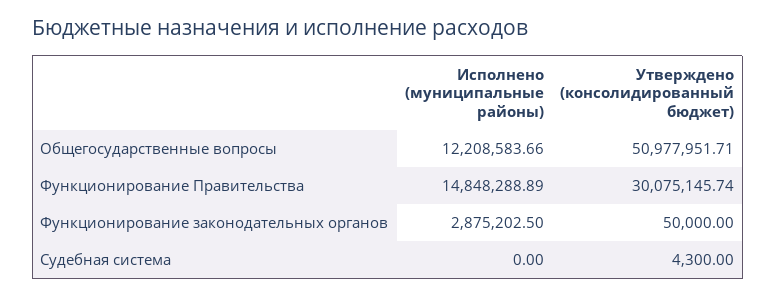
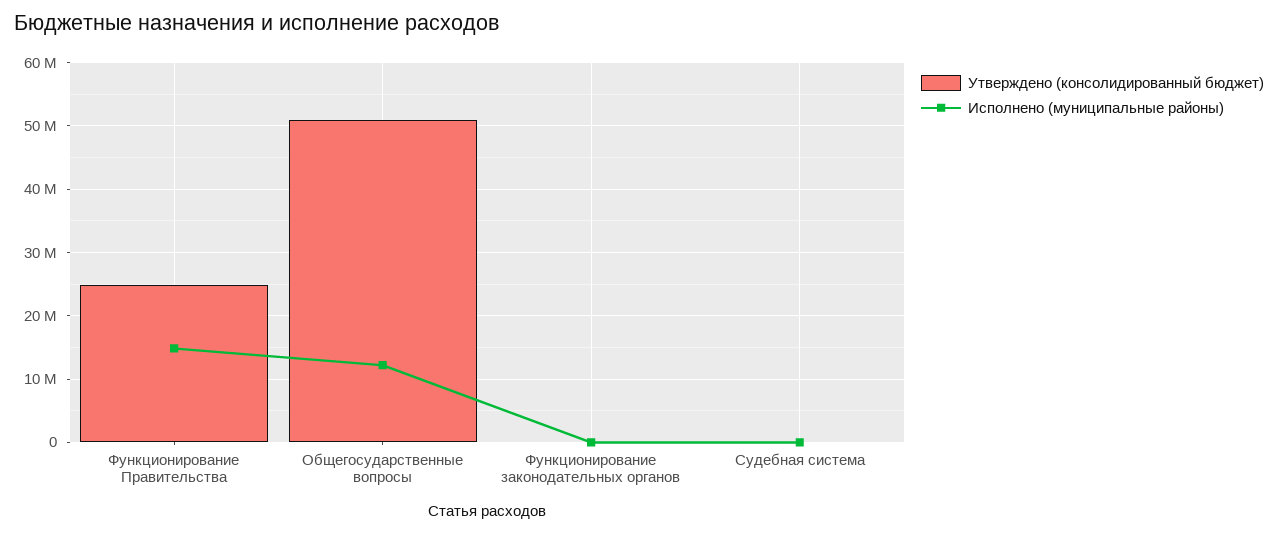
Утверждено (консолидированный бюджет), Функционирование Правительства: 30075145.74 -> 25000000
Исполнено (муниципальные районы), Функционирование законодательных органов: 2875202.5 -> 0

